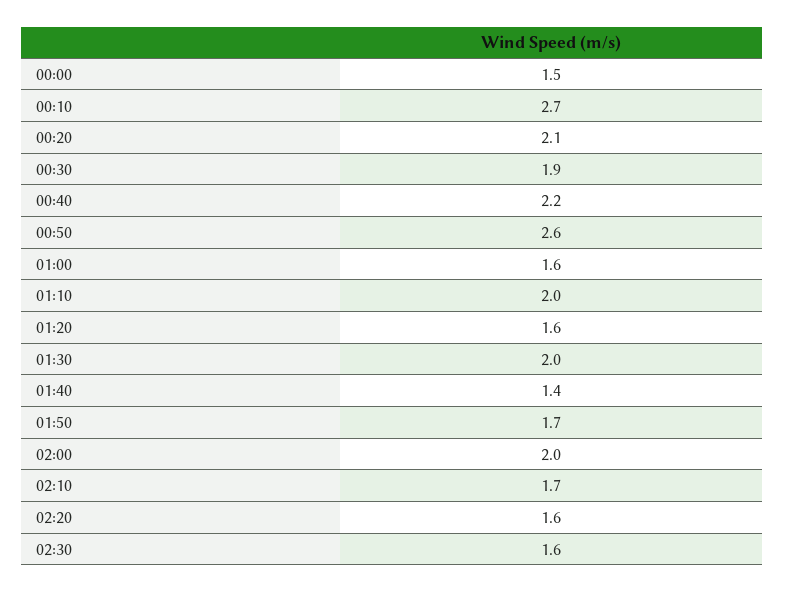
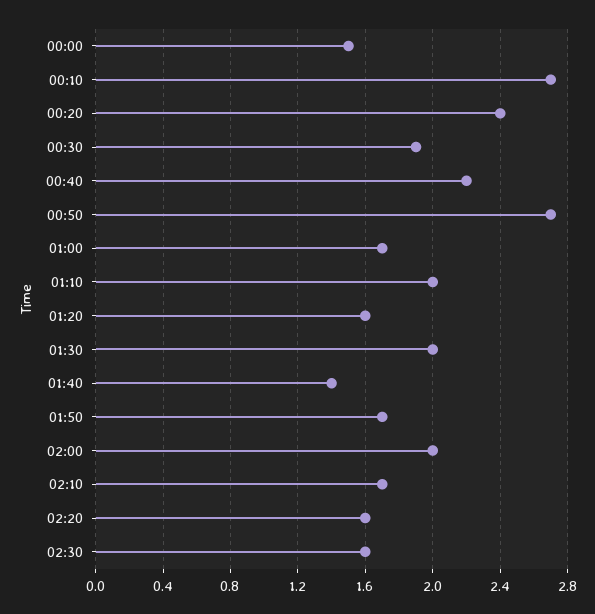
00:20: 2.1 -> 2.4
00:50: 2.6 -> 2.7
01:00: 1.6 -> 1.7

